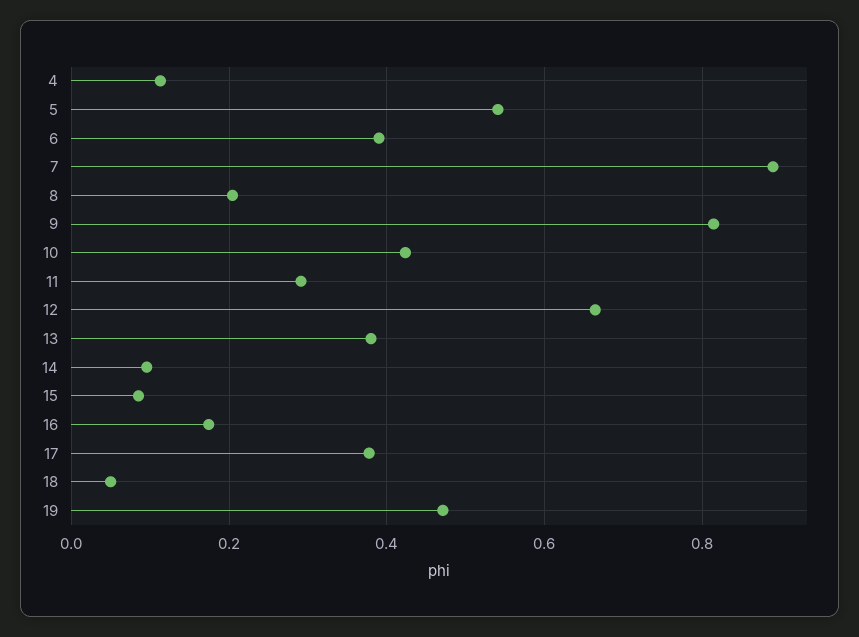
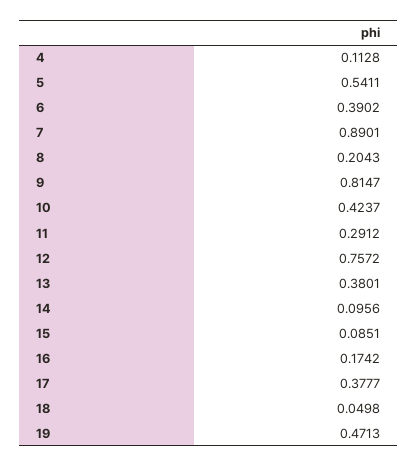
12: 0.66 -> 0.7572

